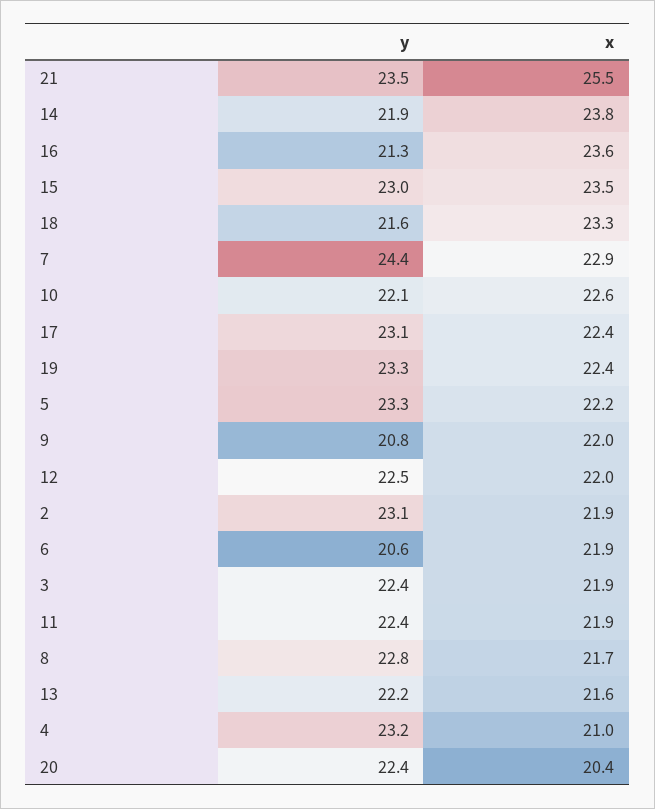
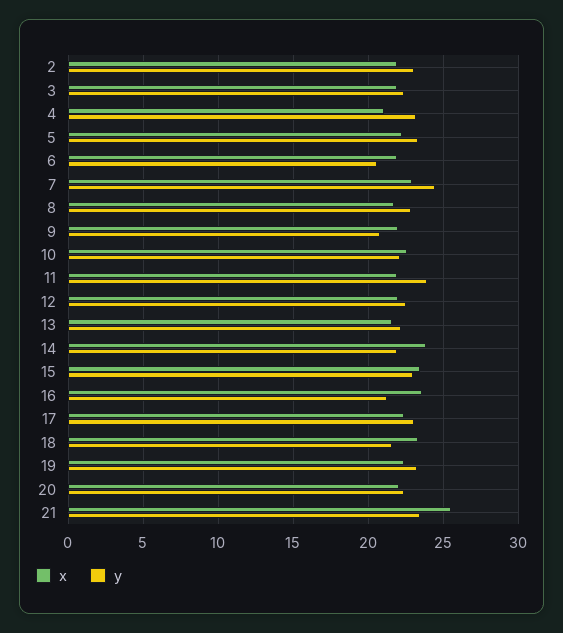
y, 11: 22.4 -> 24
x, 20: 20.4 -> 22

